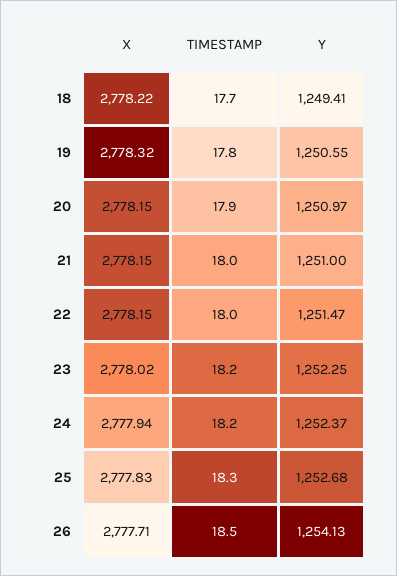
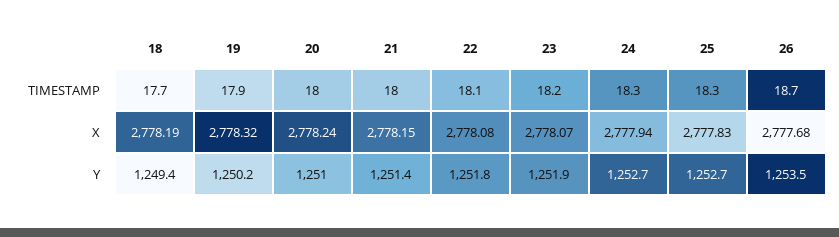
X, 18: 2778.22 -> 2778.19
TIMESTAMP, 19: 17.8 -> 17.9
Y, 19: 1250.55 -> 1250.2
X, 20: 2778.15 -> 2778.24
TIMESTAMP, 20: 17.9 -> 18
Y, 21: 1251 -> 1251.4
X, 22: 2778.15 -> 2778.08
TIMESTAMP, 22: 18 -> 18.1
Y, 22: 1251.47 -> 1251.8
X, 23: 2778.02 -> 2778.07
Y, 23: 1252.25 -> 1251.9
TIMESTAMP, 24: 18.2 -> 18.3
Y, 24: 1252.37 -> 1252.7
X, 26: 2777.71 -> 2777.68
TIMESTAMP, 26: 18.5 -> 18.7
Y, 26: 1254.13 -> 1253.5

